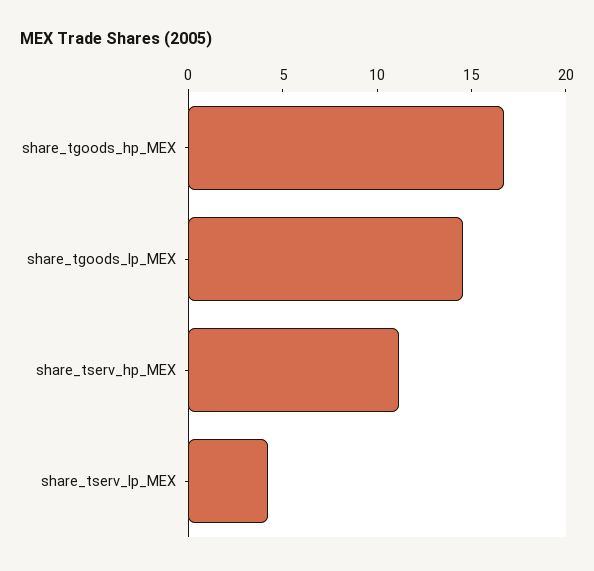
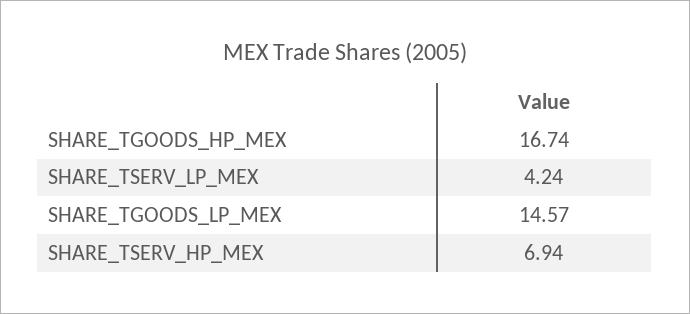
share_tserv_hp_MEX: 11 -> 6.94

